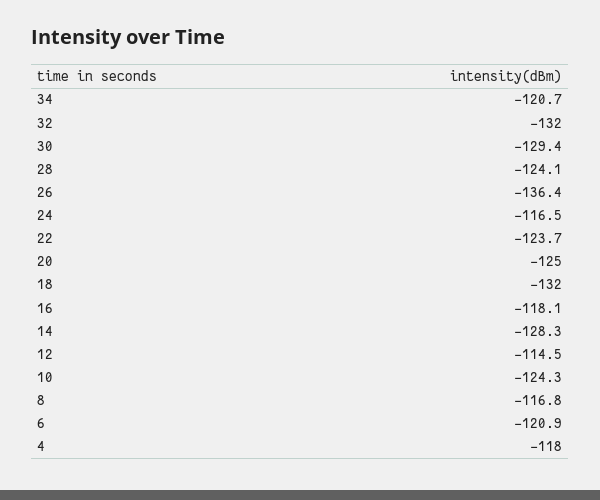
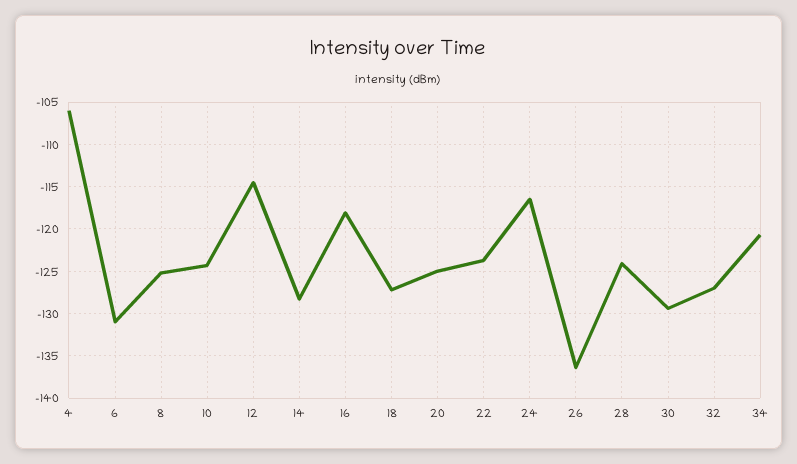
32: -132 -> -127
18: -132 -> -127
8: -116.8 -> -125
6: -120.9 -> -131
4: -118 -> -106

